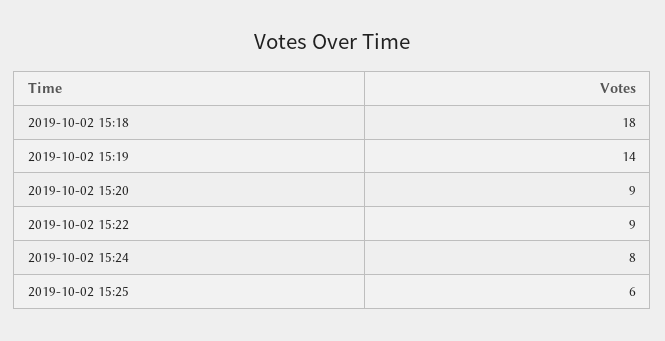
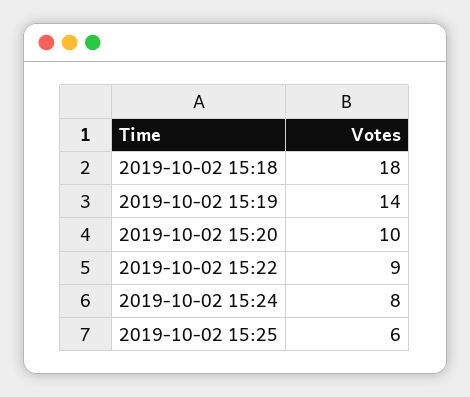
2019-10-02 15:20: 9 -> 10

